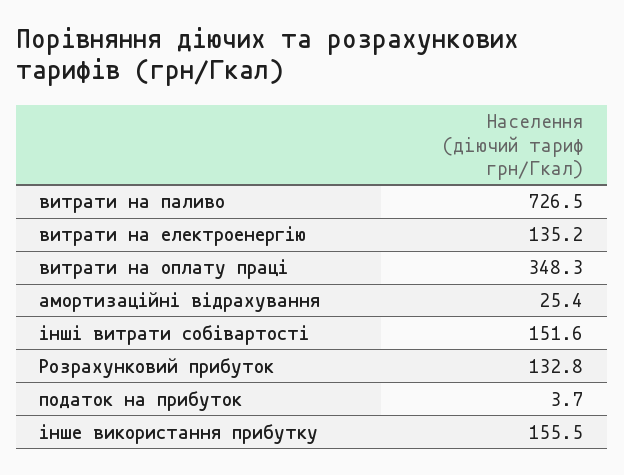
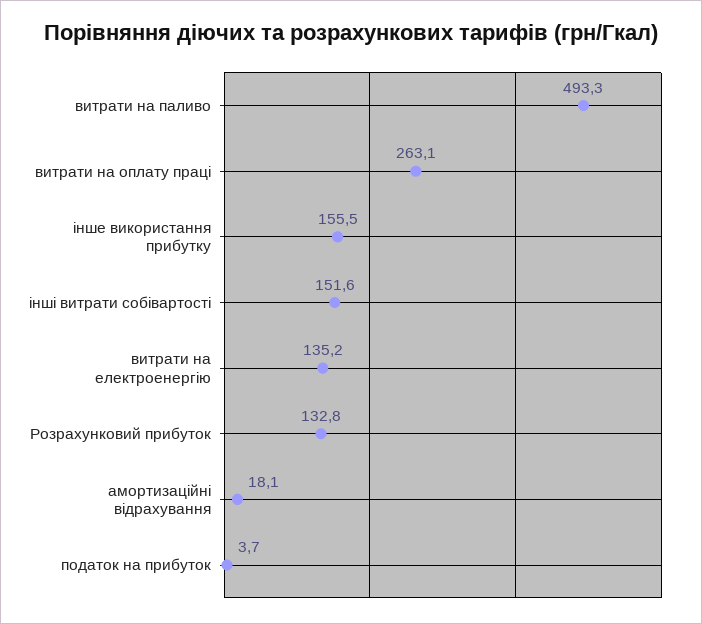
витрати на паливо: 726.5 -> 493.3
витрати на оплату праці: 348.3 -> 263.1
амортизаційні відрахування: 25.4 -> 18.1

